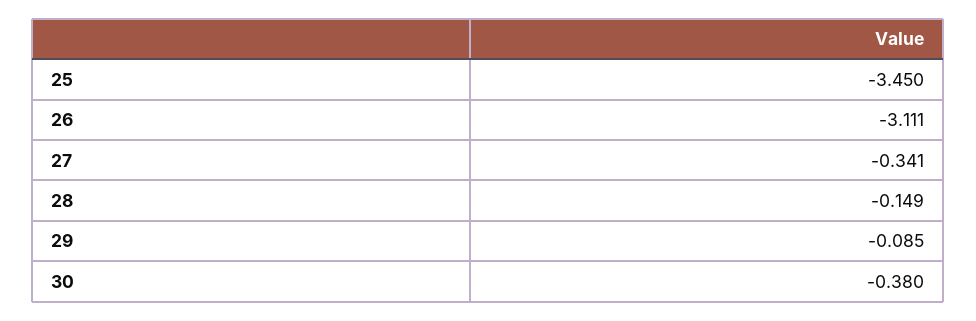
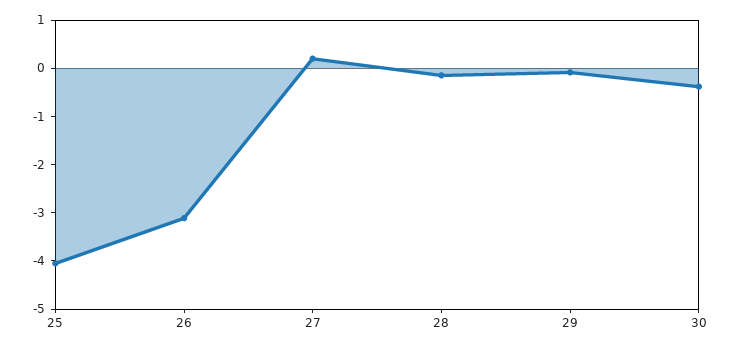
25: -3.45 -> -4
27: -0.341 -> 0.2

